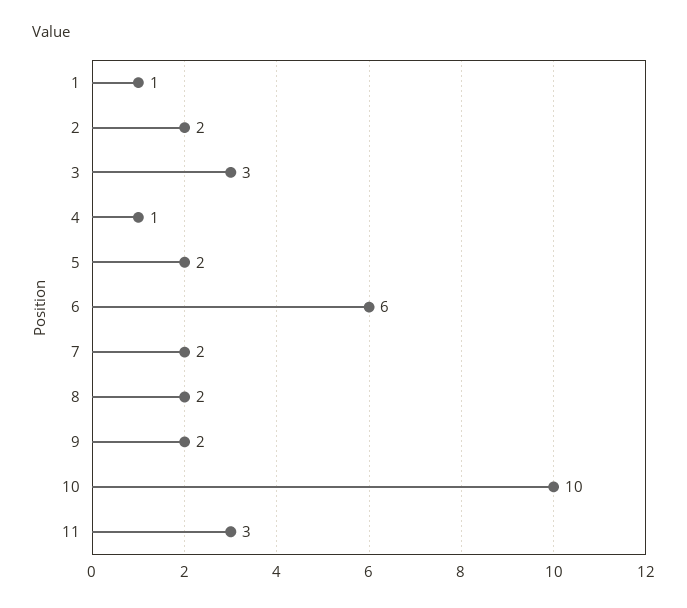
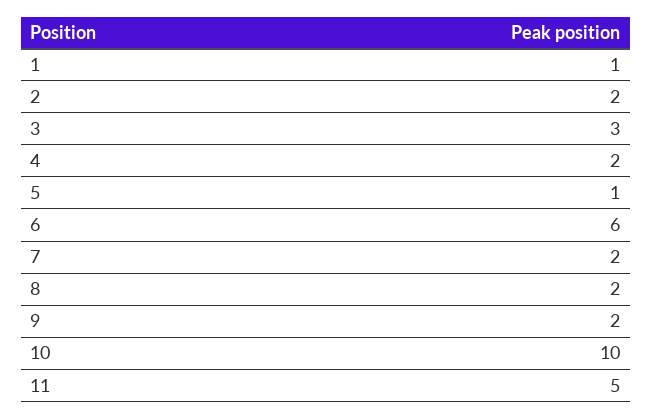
4: 1 -> 2
5: 2 -> 1
11: 3 -> 5

